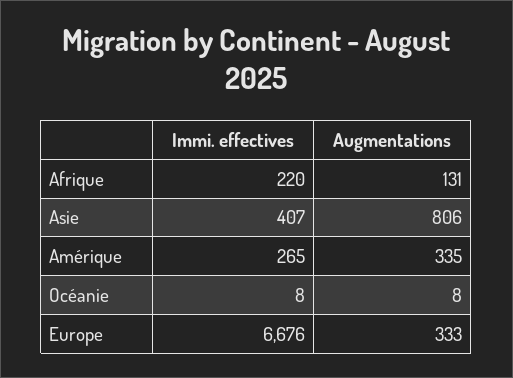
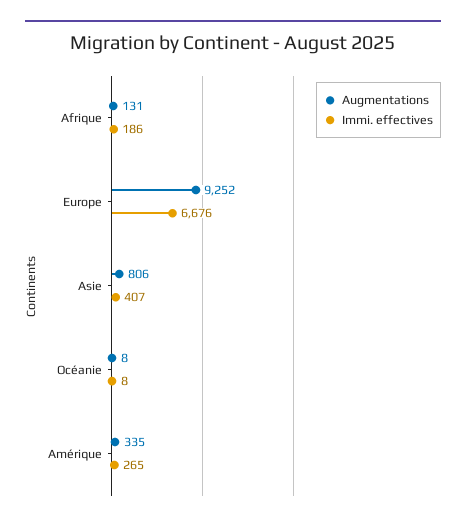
Immi. effectives, Afrique: 220 -> 186
Augmentations, Europe: 333 -> 9252

